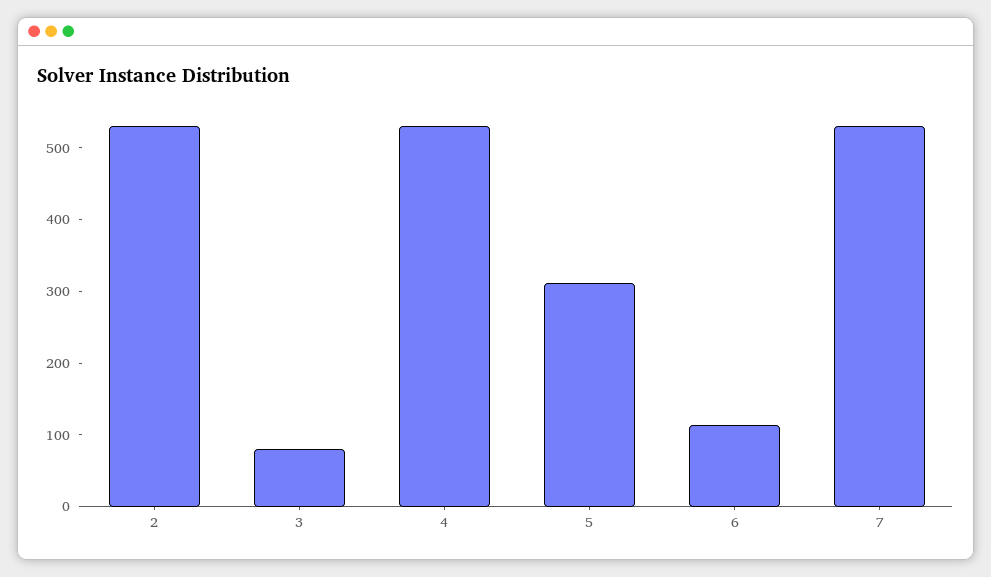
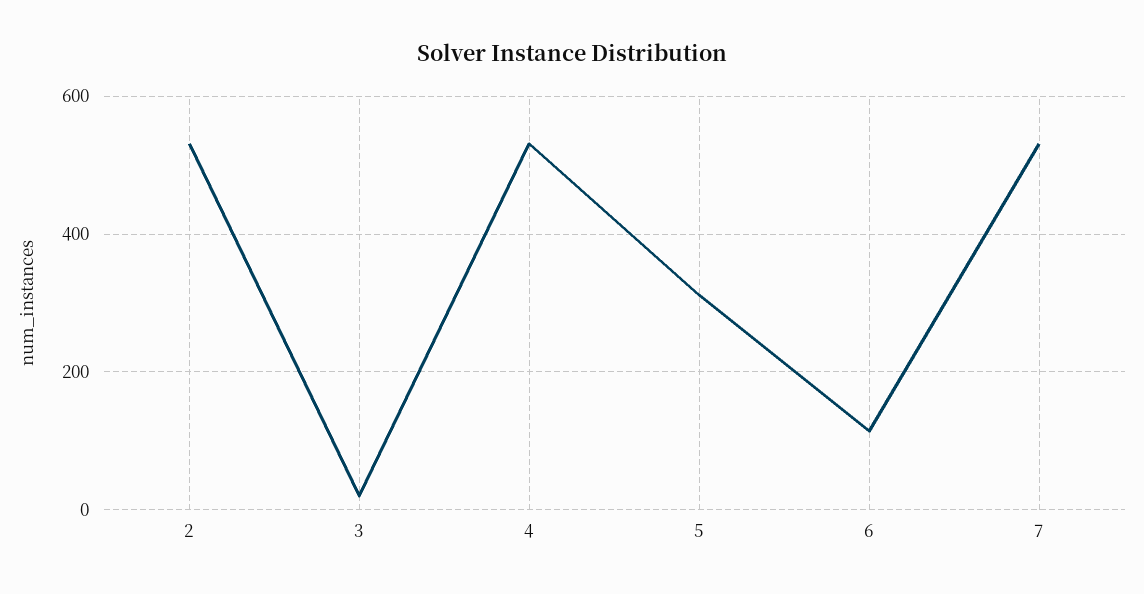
3: 80 -> 20

